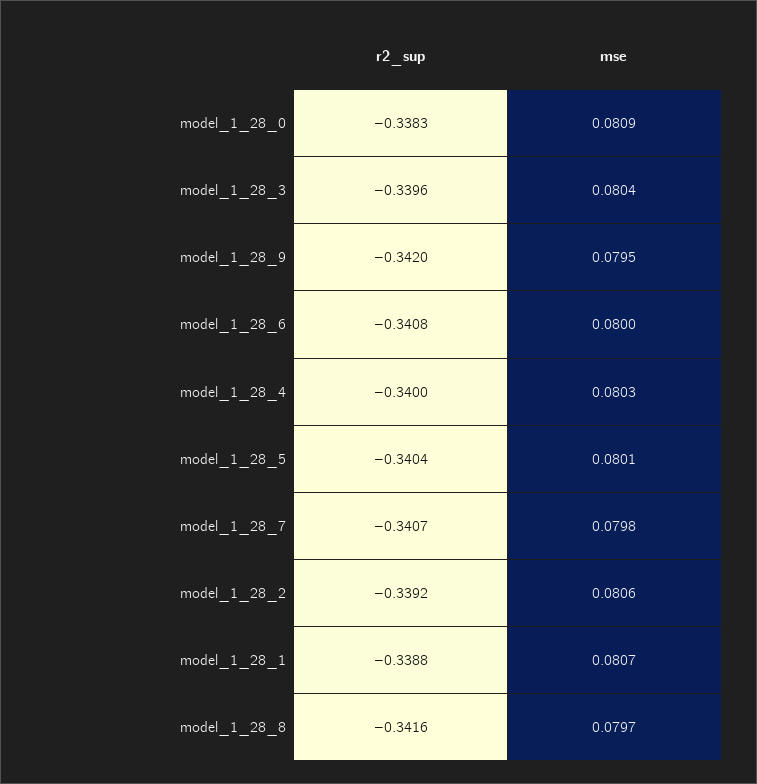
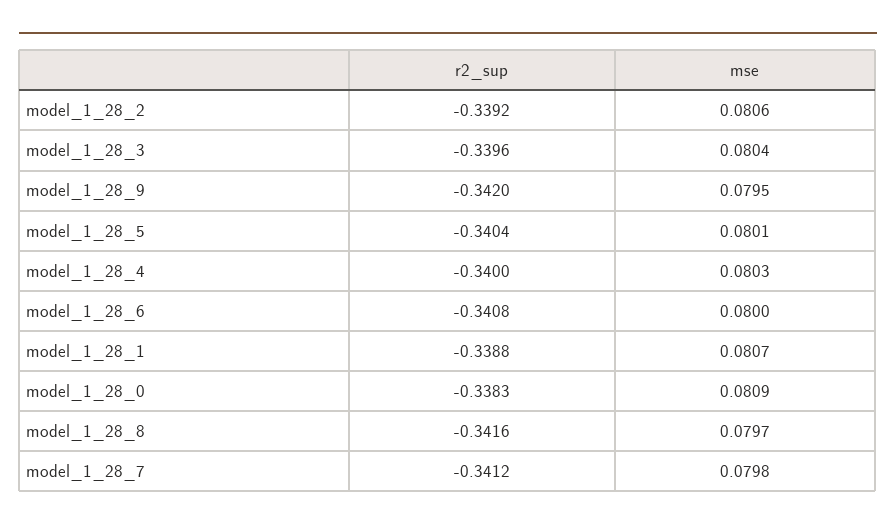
r2_sup, model_1_28_7: -0.3407 -> -0.3412

